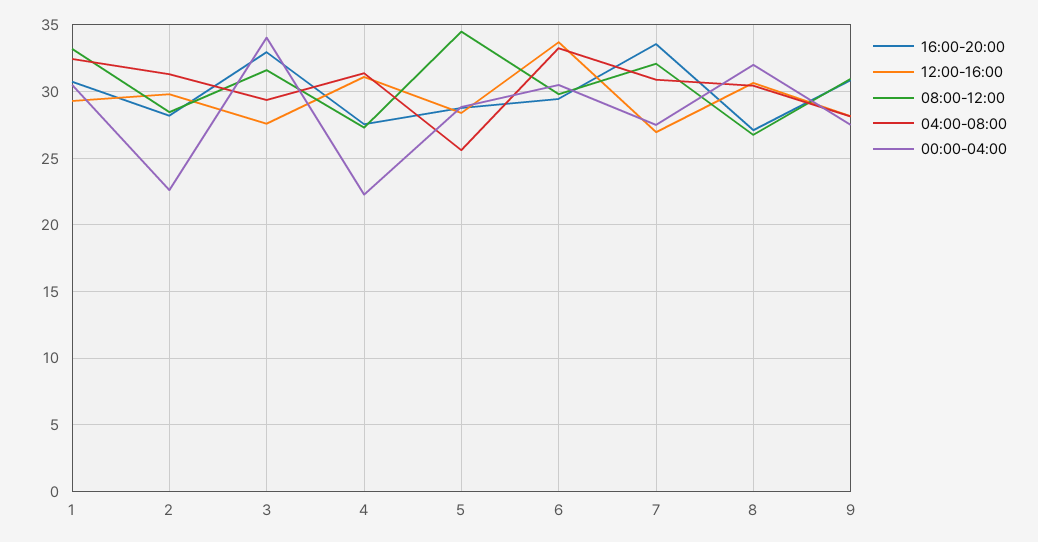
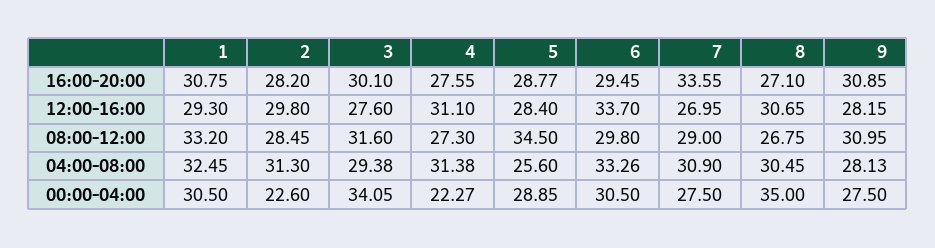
16:00-20:00, 3: 33 -> 30.1
08:00-12:00, 7: 32 -> 29
00:00-04:00, 8: 32 -> 35

